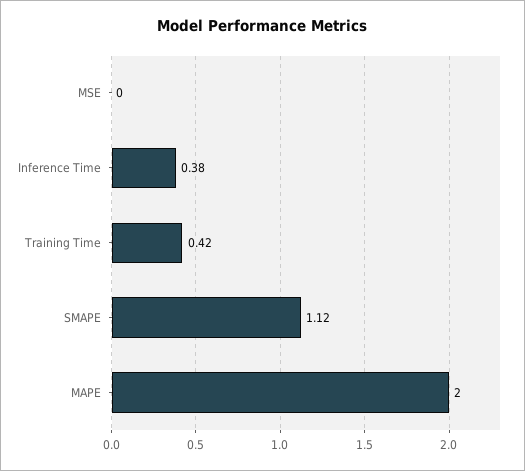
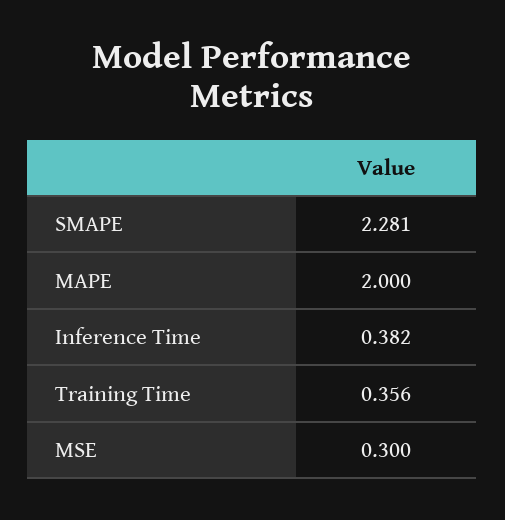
MSE: 0 -> 0.3
Training Time: 0.42 -> 0.356
SMAPE: 1.12 -> 2.281

